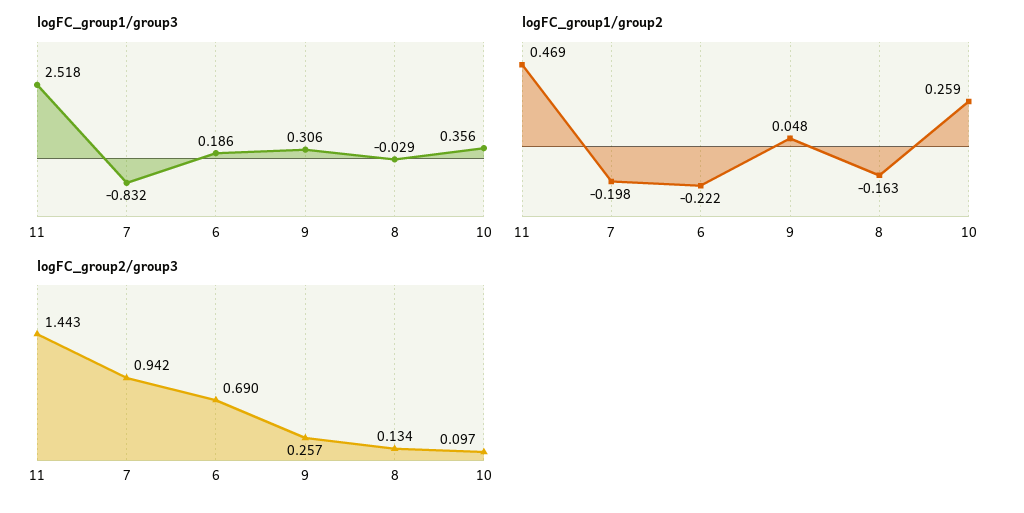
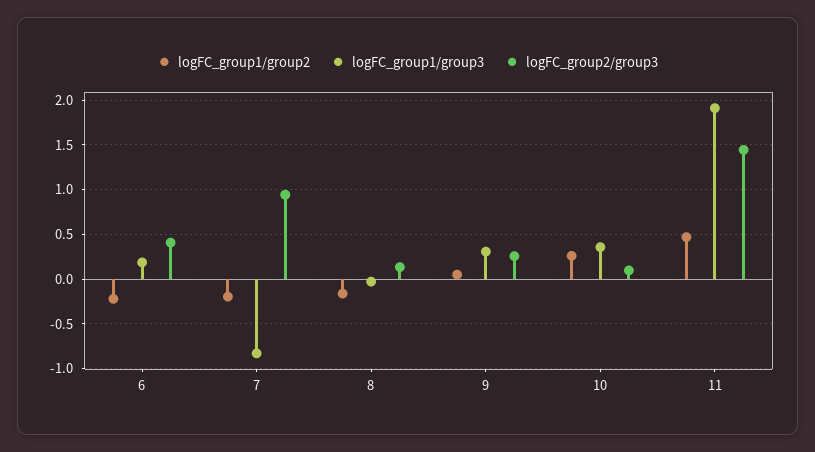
logFC_group1/group3, 11: 2.518 -> 1.9
logFC_group2/group3, 6: 0.69 -> 0.4

